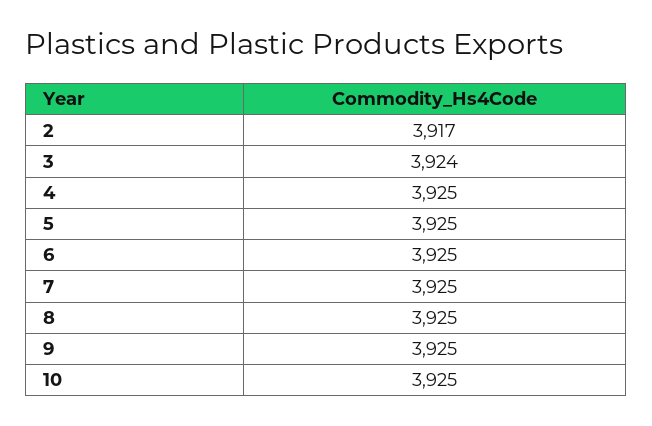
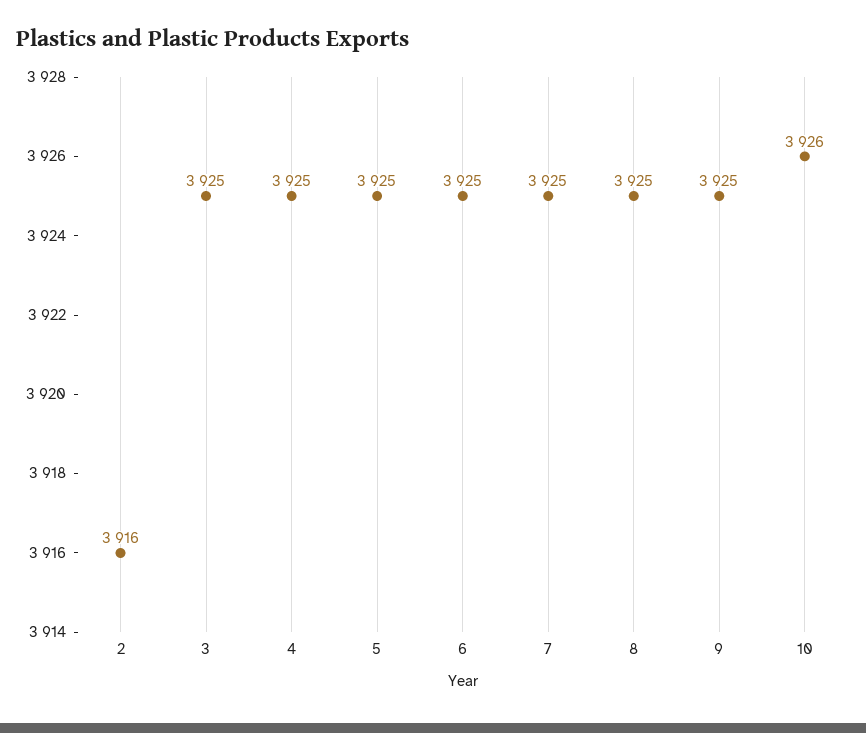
2: 3917 -> 3916
3: 3924 -> 3925
10: 3925 -> 3926

